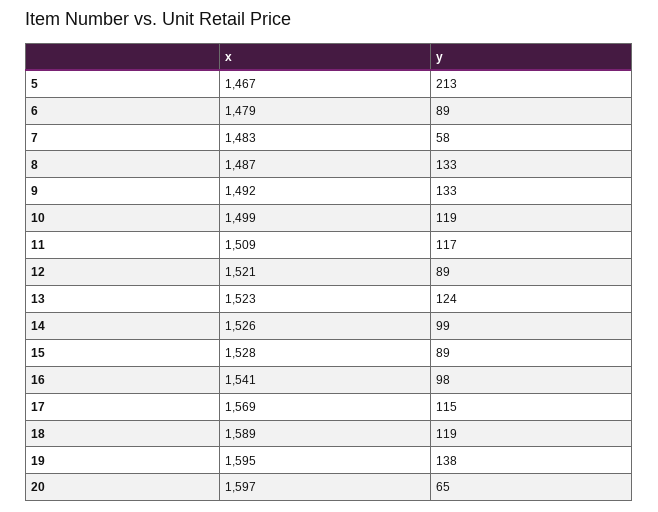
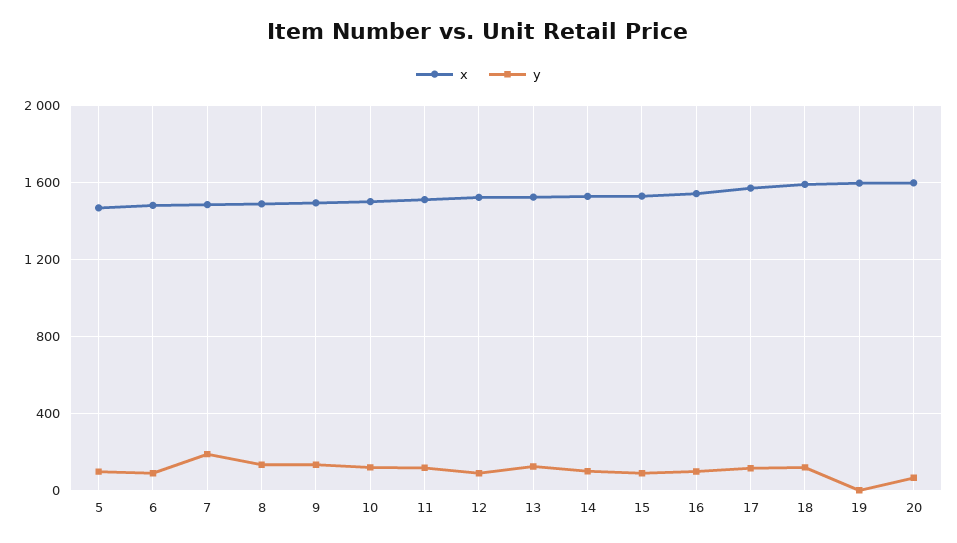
y, 5: 213 -> 100
y, 7: 58 -> 200
y, 19: 138 -> 0

